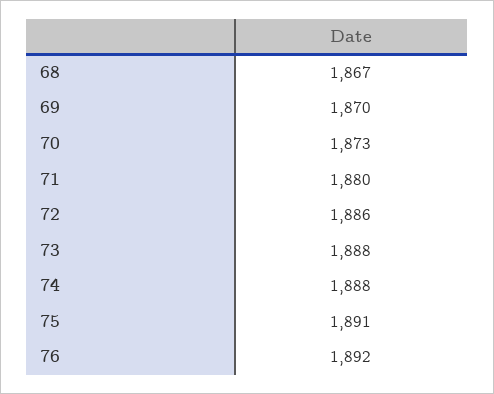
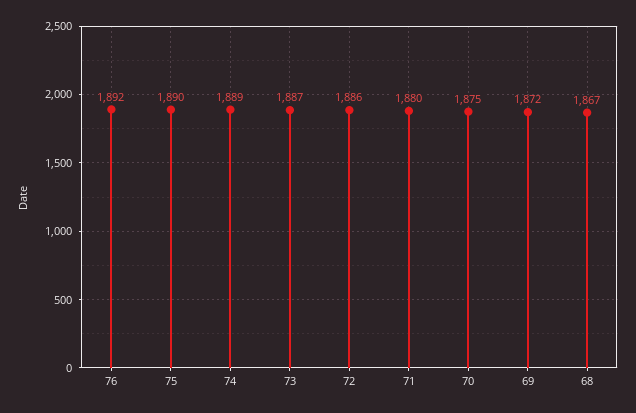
69: 1870 -> 1872
70: 1873 -> 1875
73: 1888 -> 1887
74: 1888 -> 1889
75: 1891 -> 1890

